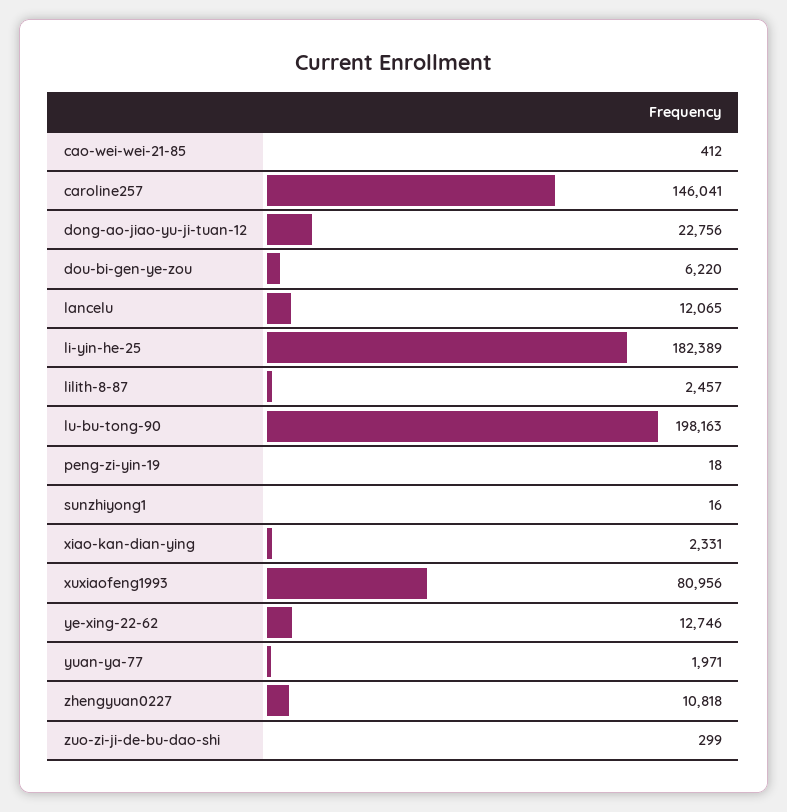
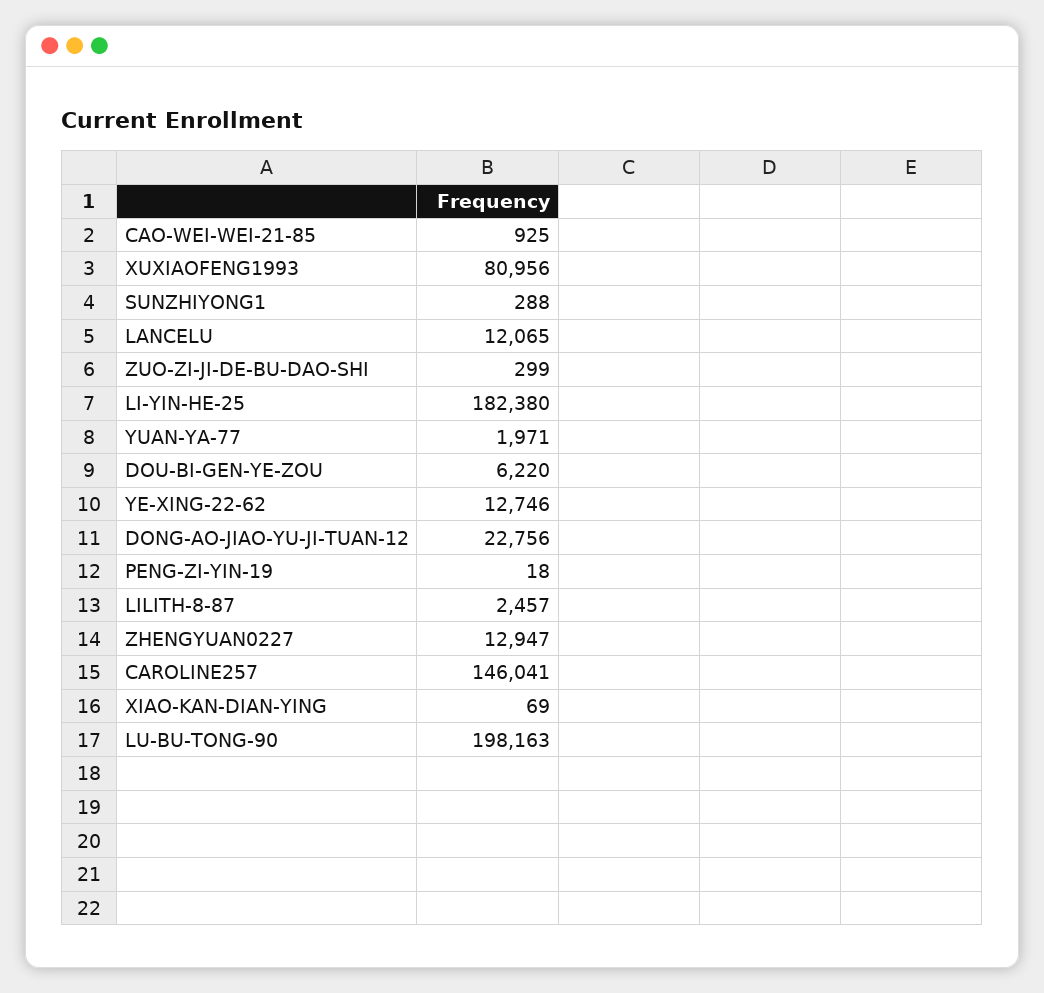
cao-wei-wei-21-85: 412 -> 925
li-yin-he-25: 182389 -> 182380
sunzhiyong1: 16 -> 288
xiao-kan-dian-ying: 2331 -> 69
zhengyuan0227: 10818 -> 12947

